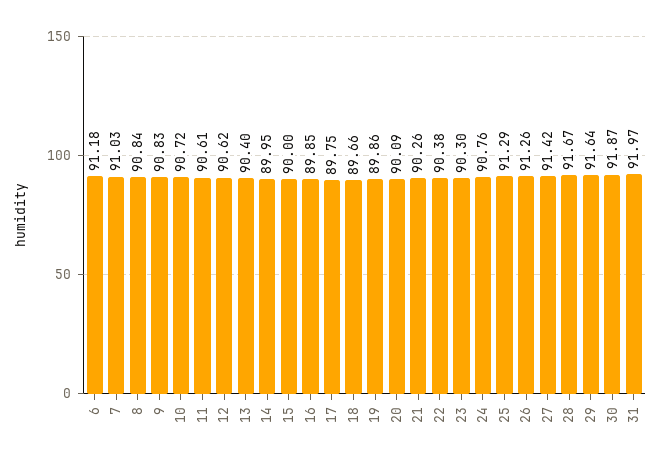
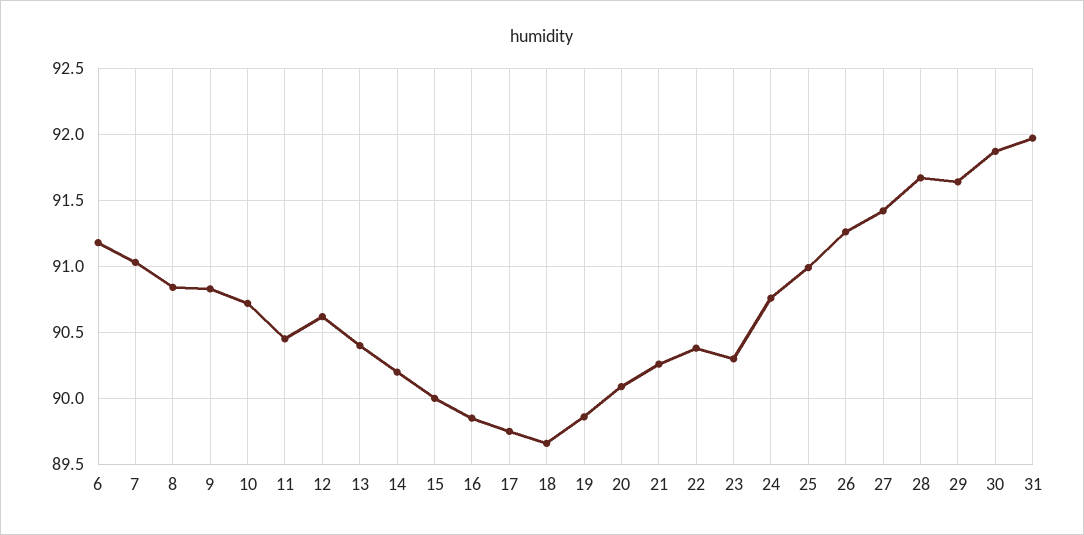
11: 90.61 -> 90.45
14: 89.95 -> 90.2
25: 91.29 -> 91

